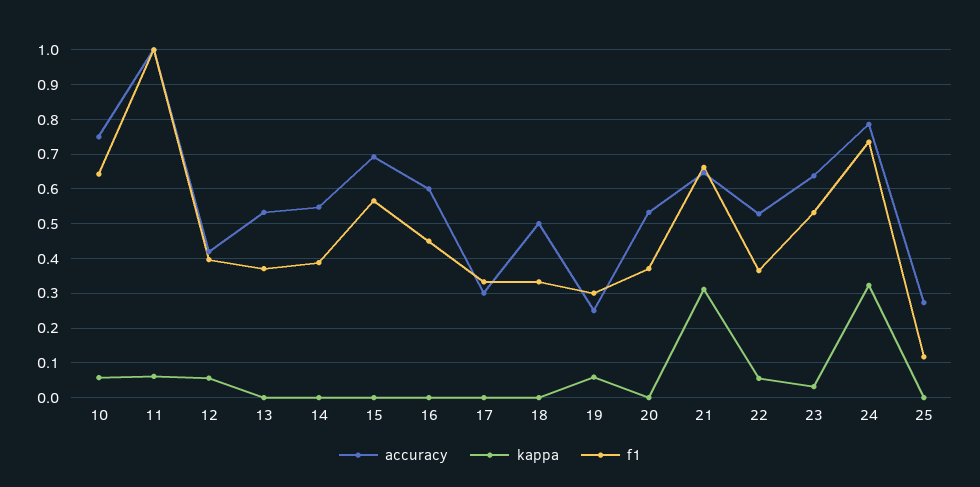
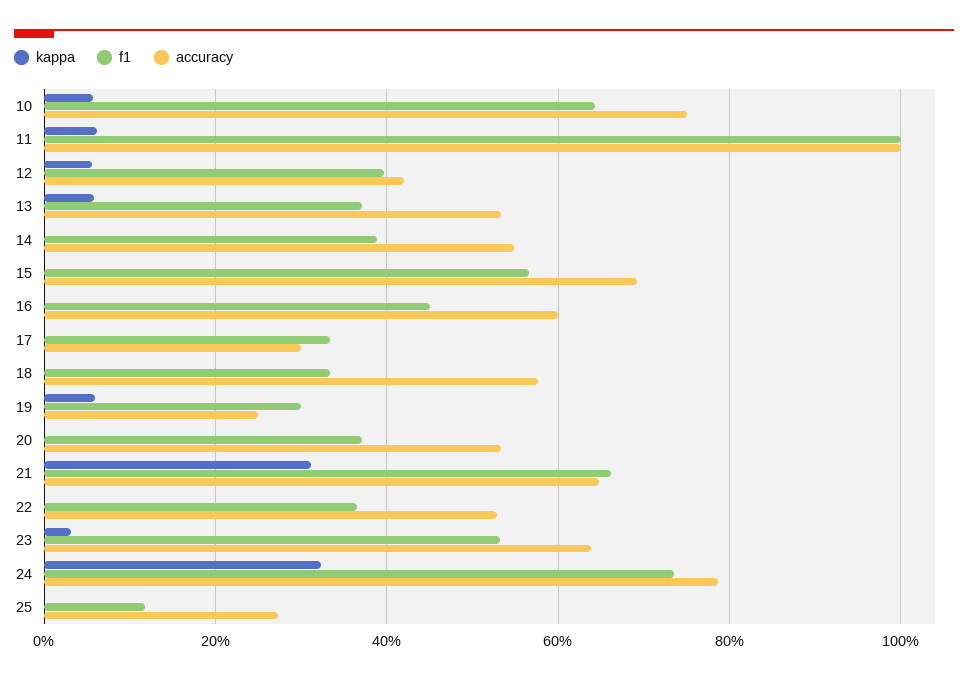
kappa, 13: 0 -> 0.06
accuracy, 18: 0.5 -> 0.58
kappa, 22: 0.06 -> 0

